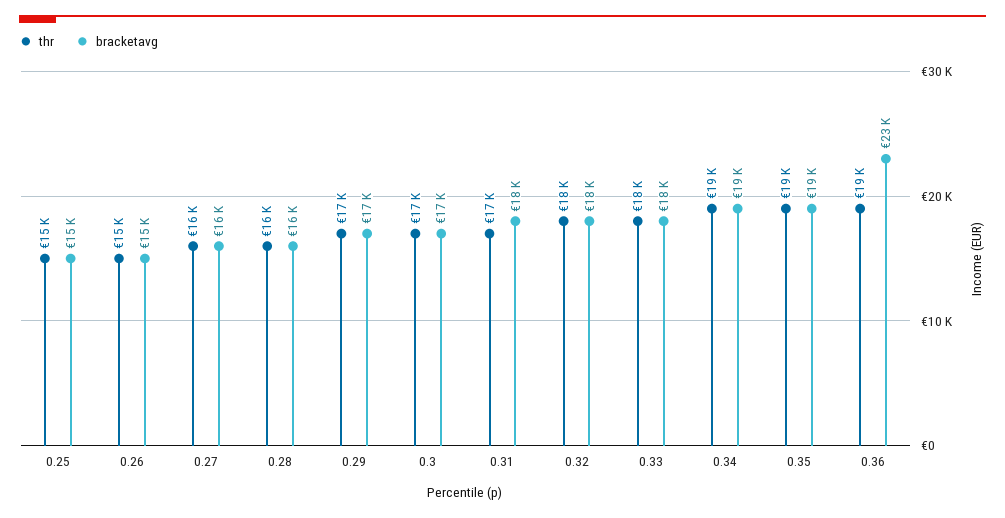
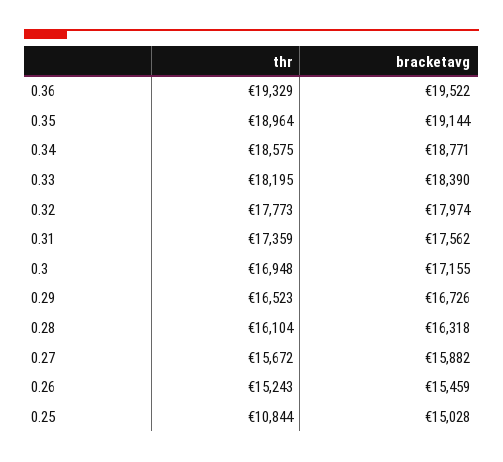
thr, 0.25: 15000 -> 10844
bracketavg, 0.36: 23000 -> 19522

